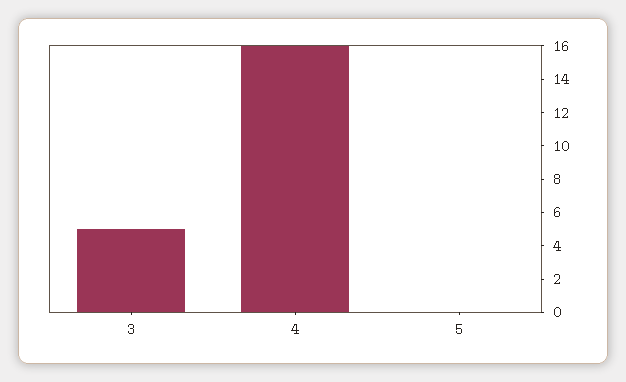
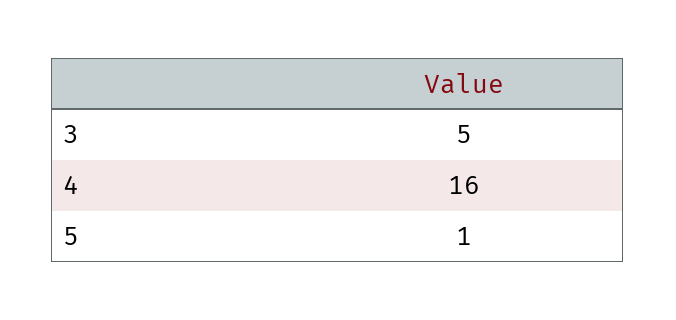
5: 0 -> 1

